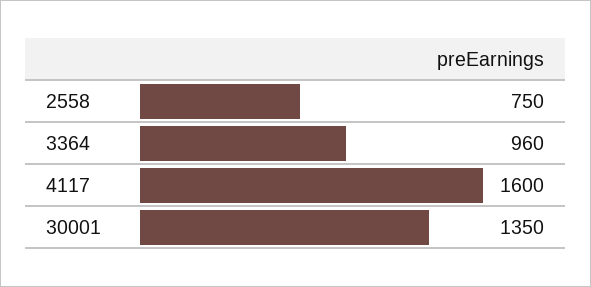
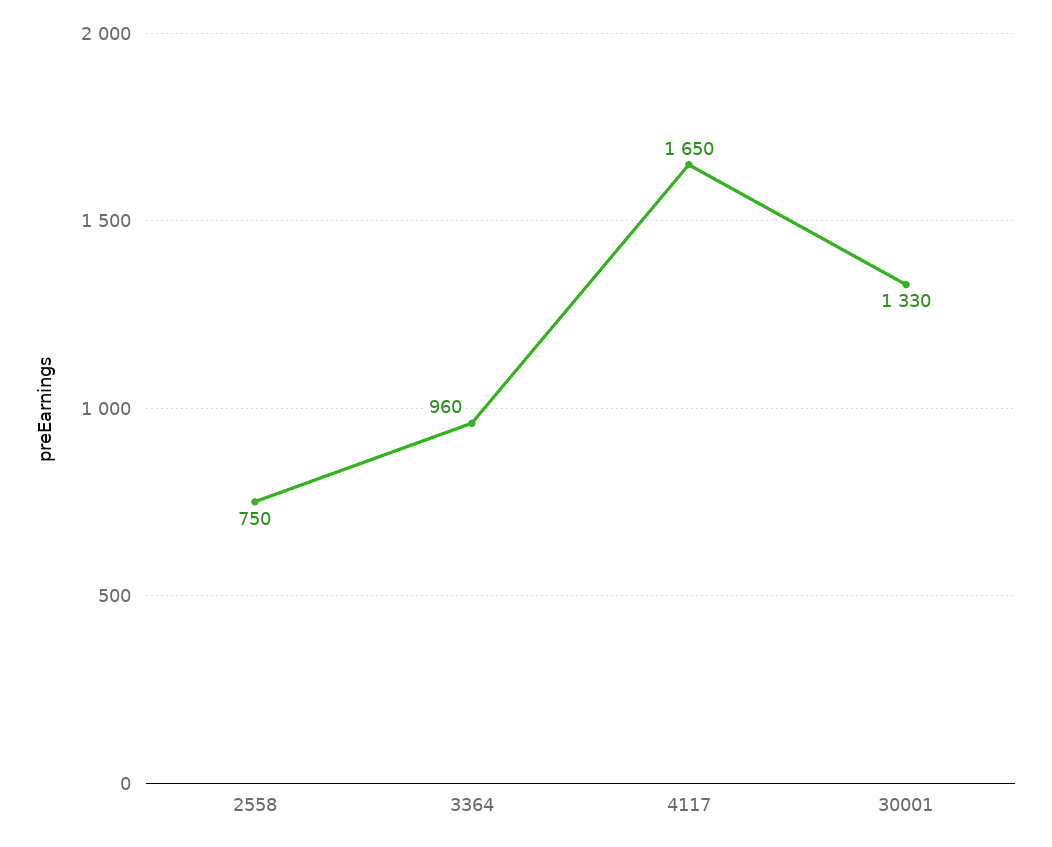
4117: 1600 -> 1650
30001: 1350 -> 1330

